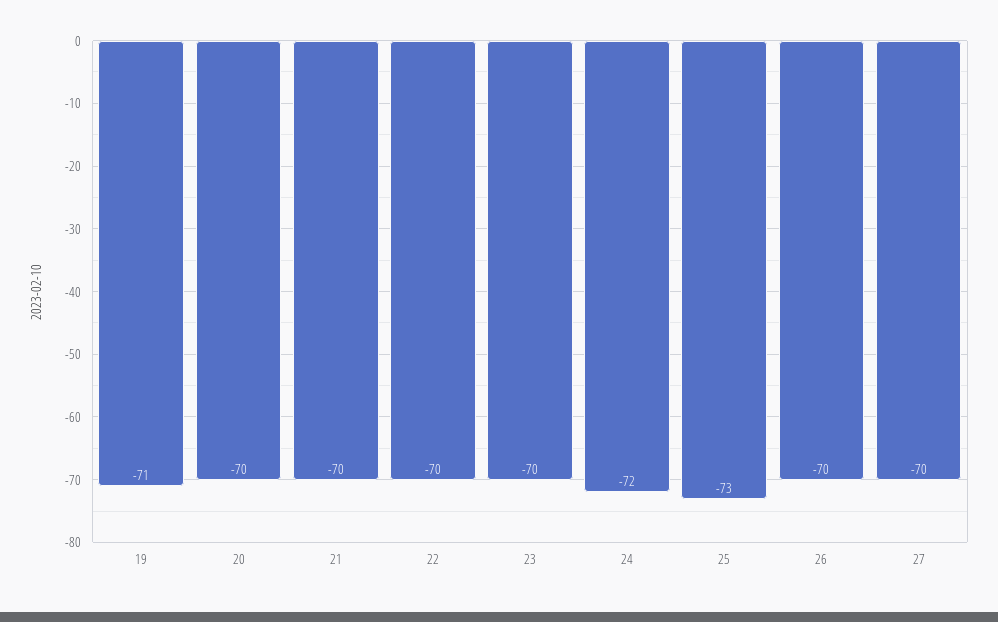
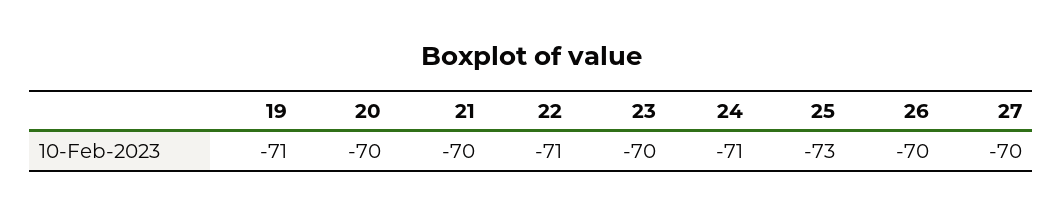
22: -70 -> -71
24: -72 -> -71

